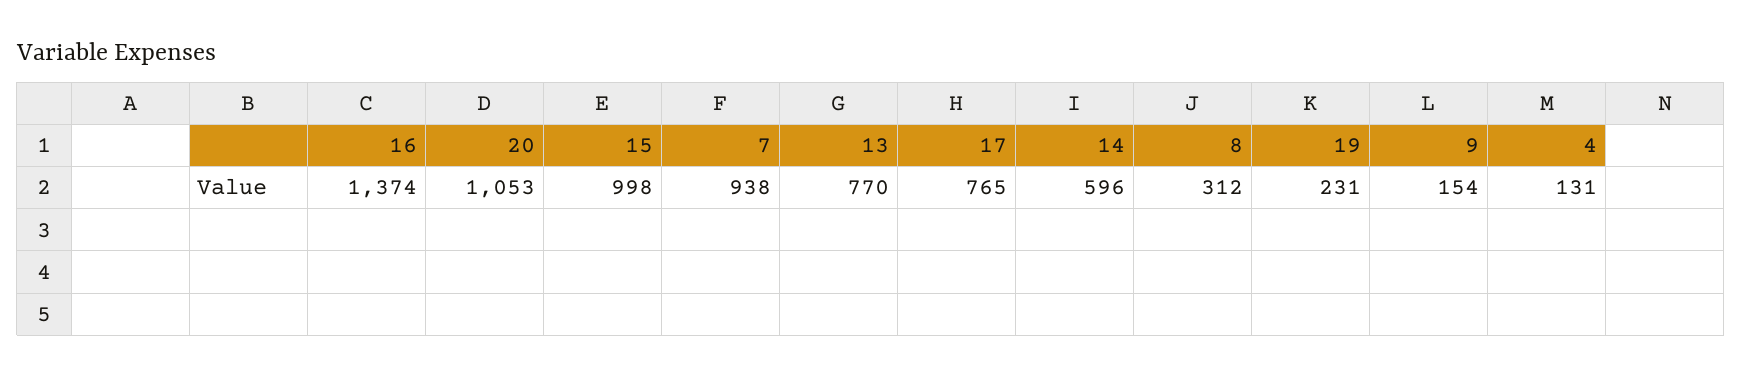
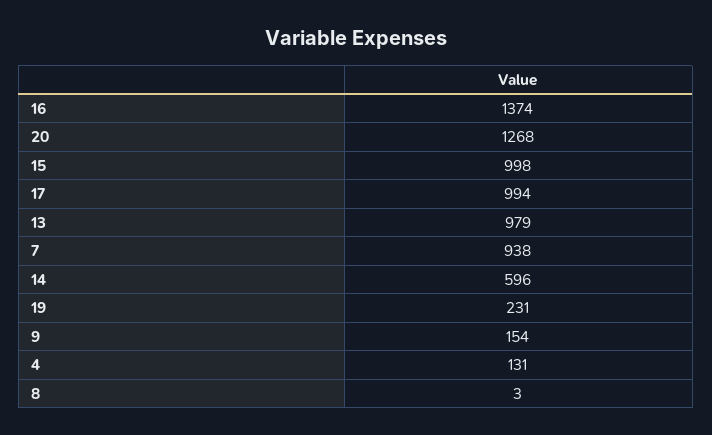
20: 1053 -> 1268
13: 770 -> 979
17: 765 -> 994
8: 312 -> 3

